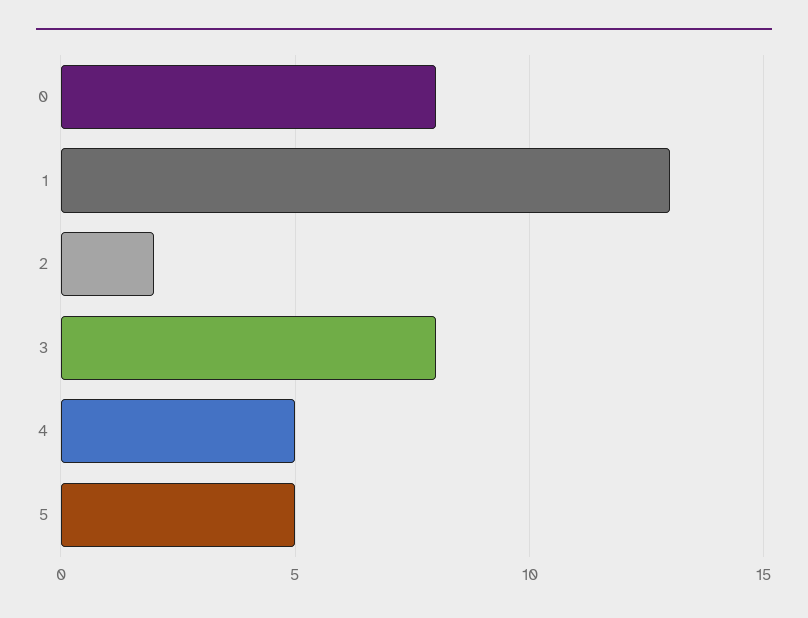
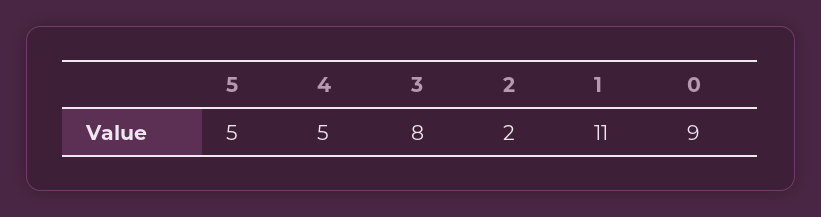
0: 8 -> 9
1: 13 -> 11

